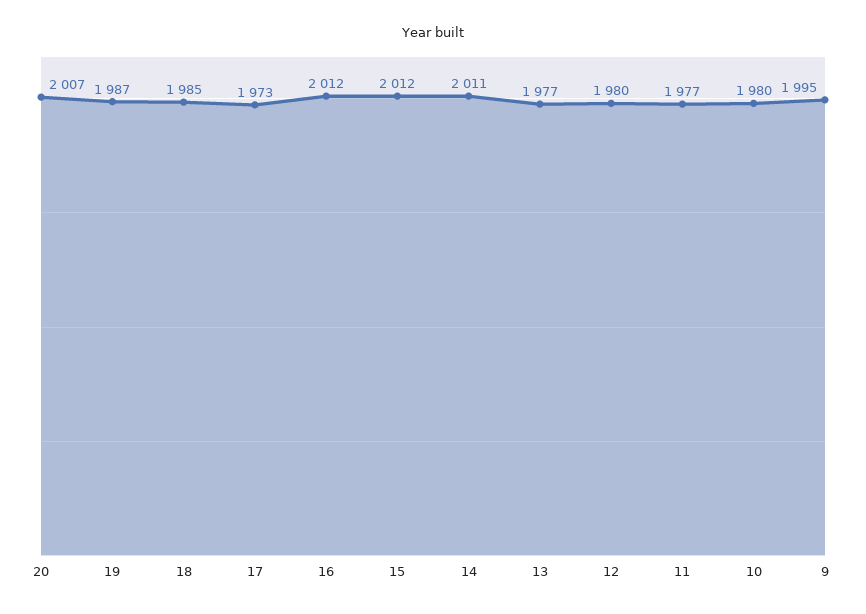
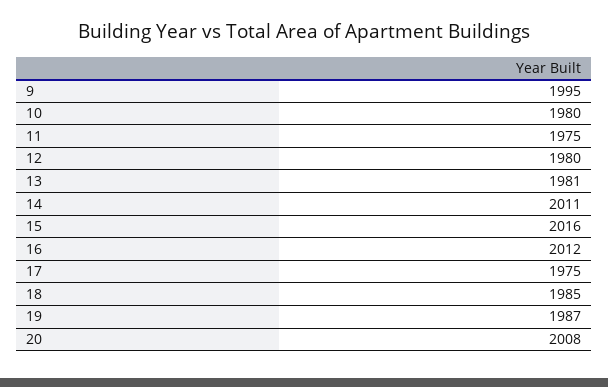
20: 2007 -> 2008
17: 1973 -> 1975
15: 2012 -> 2016
13: 1977 -> 1981
11: 1977 -> 1975

